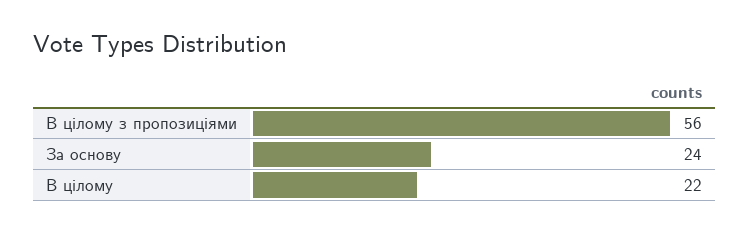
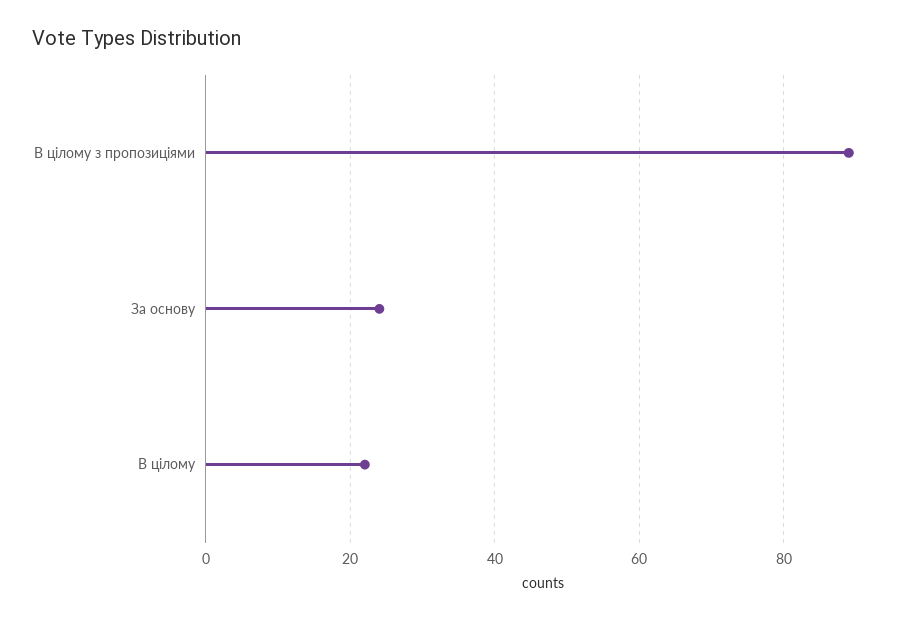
В цілому з пропозиціями: 56 -> 90

